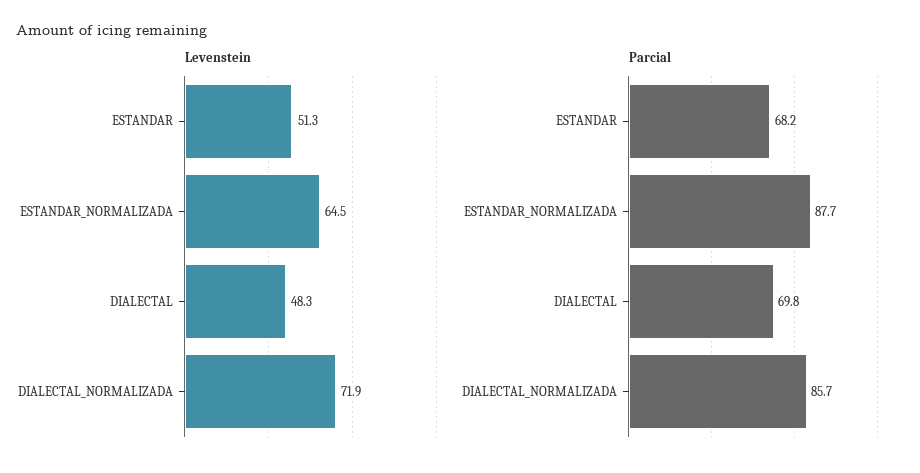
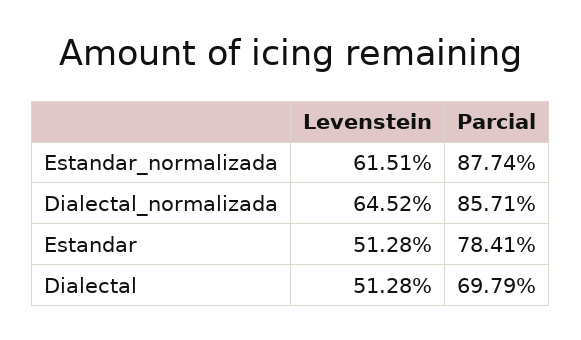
Levenstein, ESTANDAR_NORMALIZADA: 64.5 -> 61.51
Levenstein, DIALECTAL: 48.3 -> 51.28
Levenstein, DIALECTAL_NORMALIZADA: 71.9 -> 64.52
Parcial, ESTANDAR: 68.2 -> 78.41

